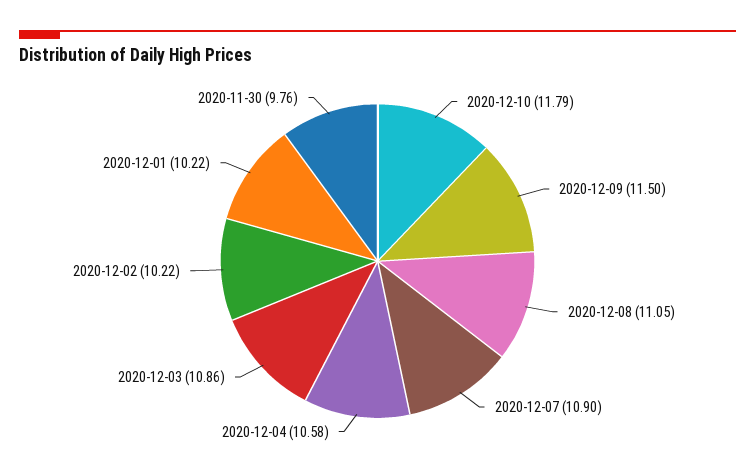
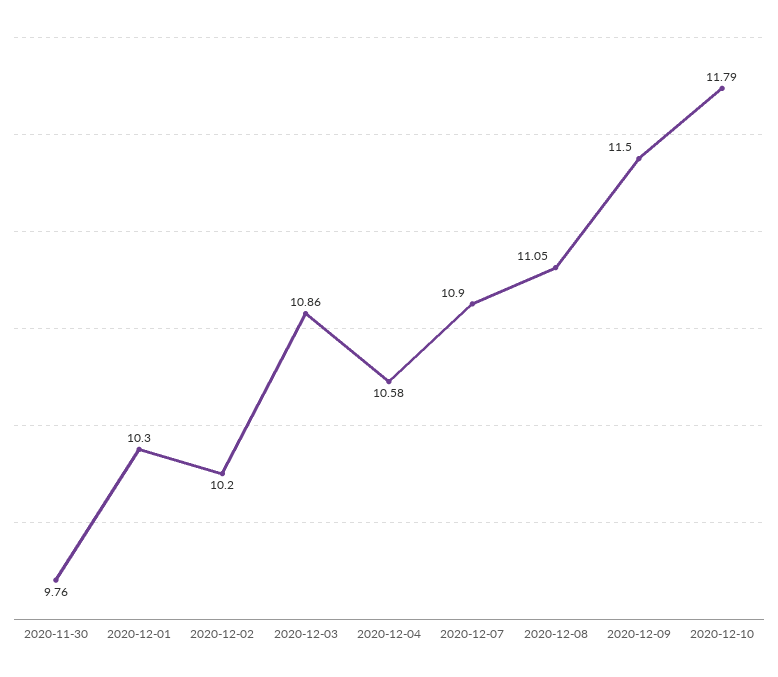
2020-12-02: 10.22 -> 10.2
2020-12-01: 10.22 -> 10.3

